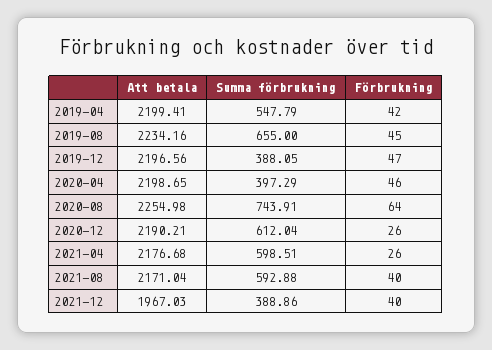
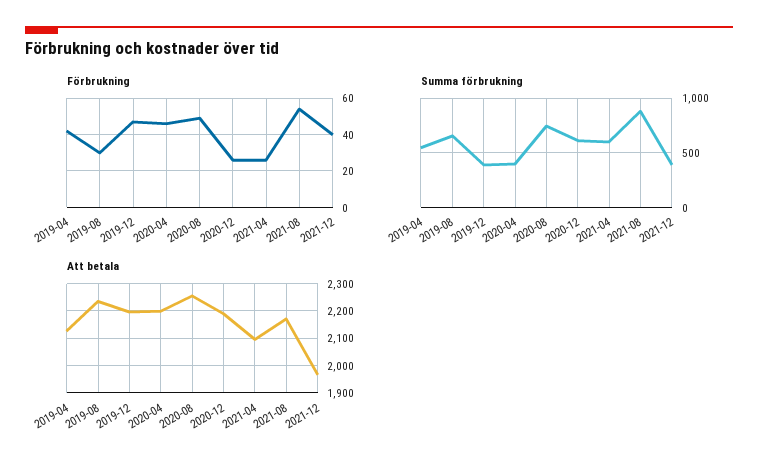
Att betala, 2019-04: 2199.41 -> 2125
Förbrukning, 2019-08: 45 -> 30
Förbrukning, 2020-08: 64 -> 50
Att betala, 2021-04: 2176.68 -> 2100
Summa förbrukning, 2021-08: 592.88 -> 900
Förbrukning, 2021-08: 40 -> 55

